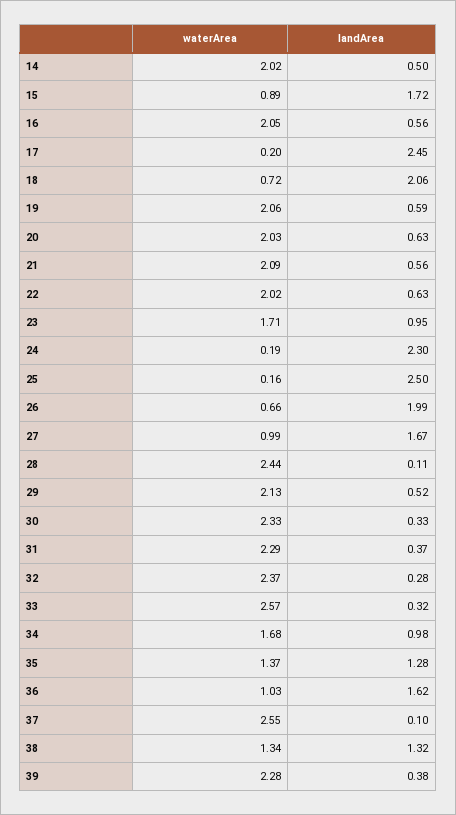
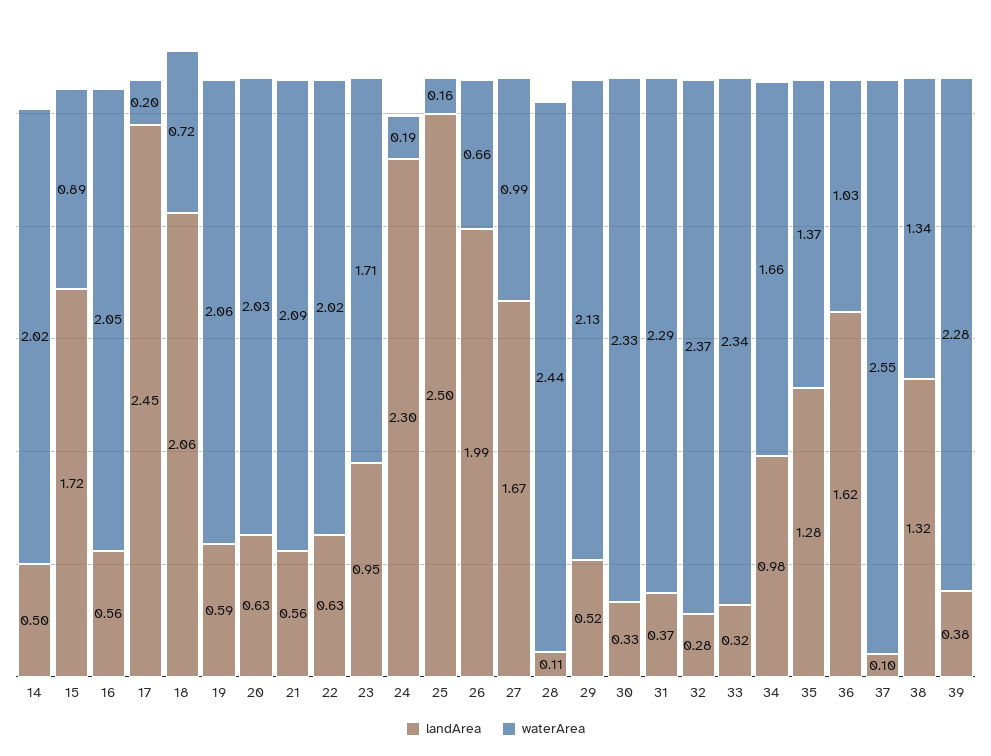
waterArea, 33: 2.57 -> 2.34
waterArea, 34: 1.68 -> 1.66

